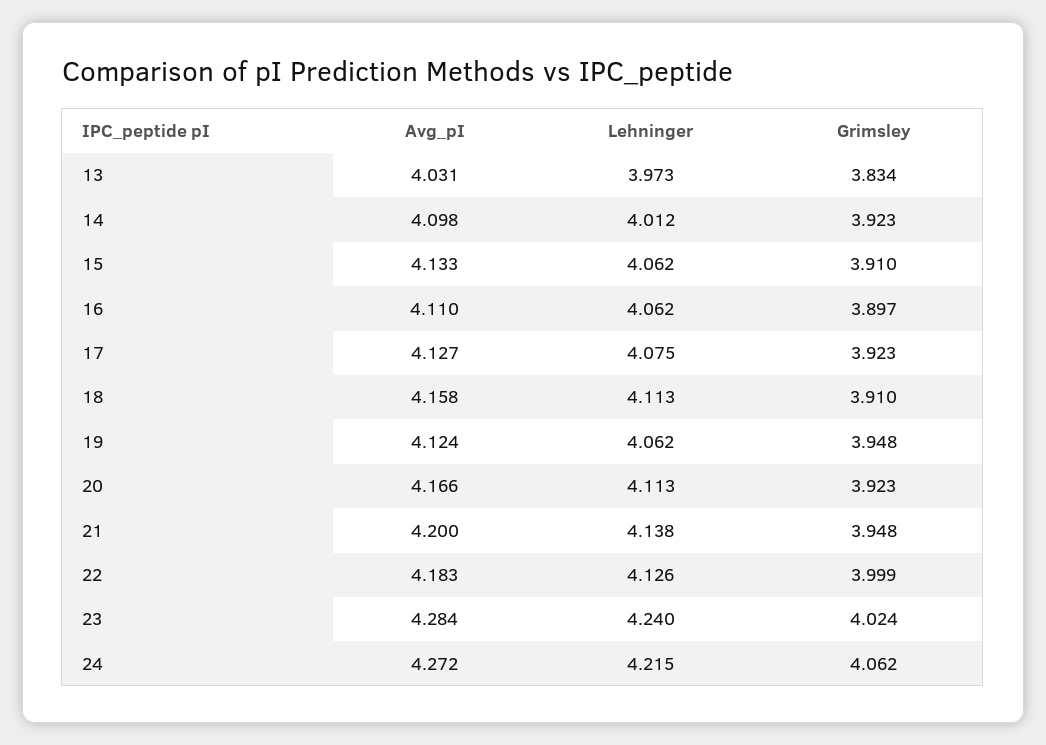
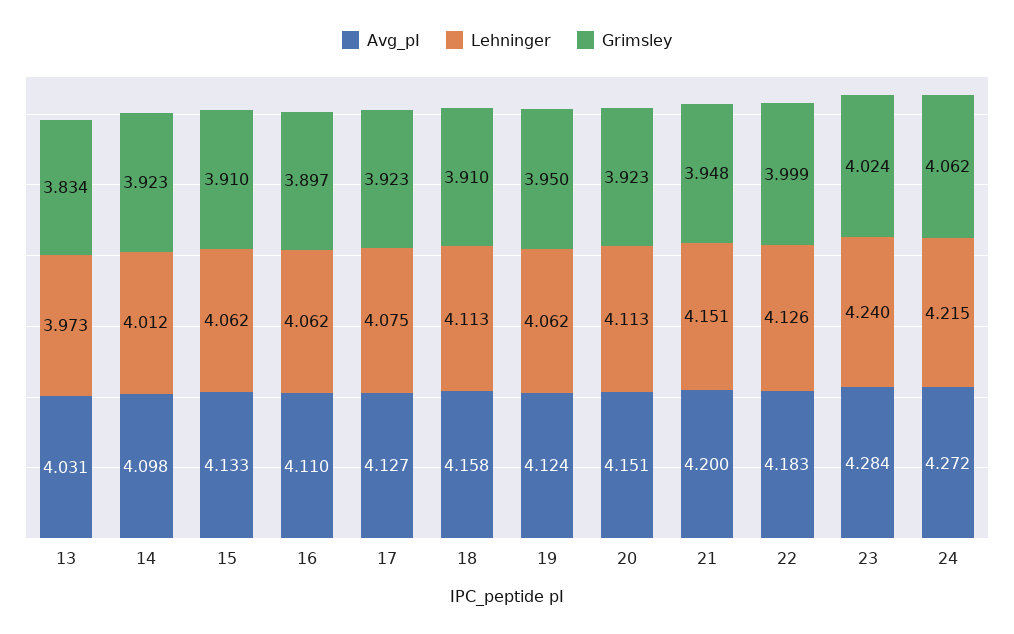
Grimsley, 19: 3.948 -> 3.95
Avg_pI, 20: 4.166 -> 4.151
Lehninger, 21: 4.138 -> 4.151

